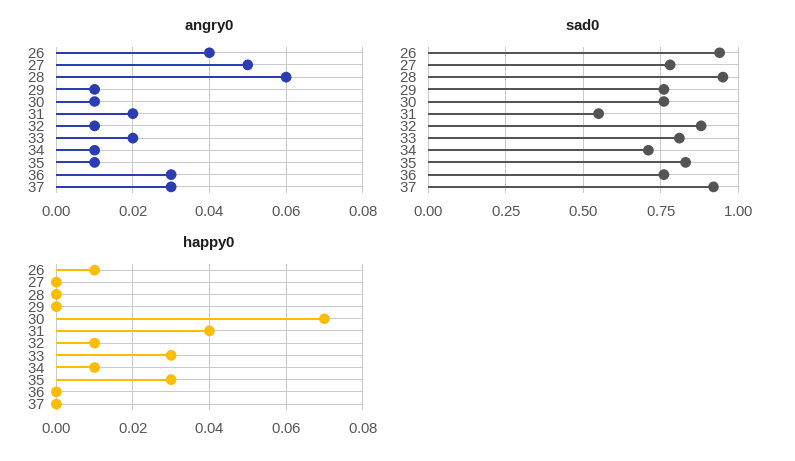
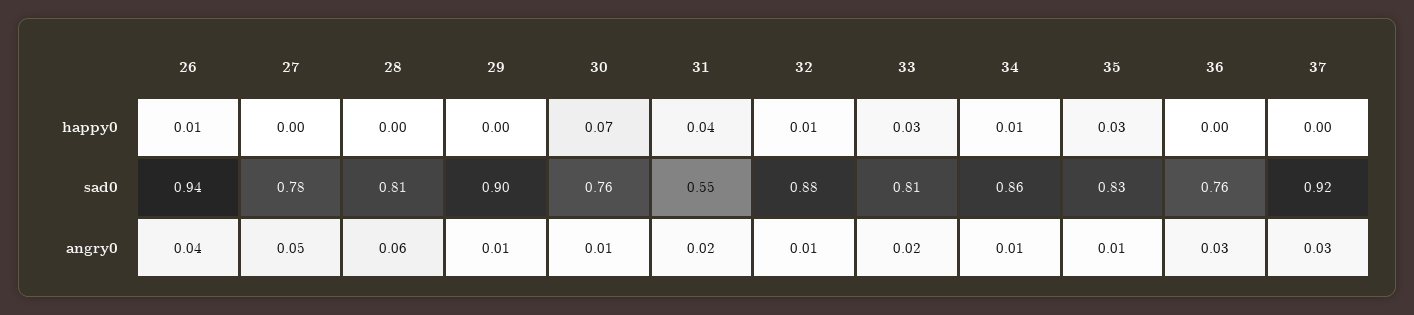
sad0, 28: 0.95 -> 0.81
sad0, 29: 0.75 -> 0.9
sad0, 34: 0.7 -> 0.86

